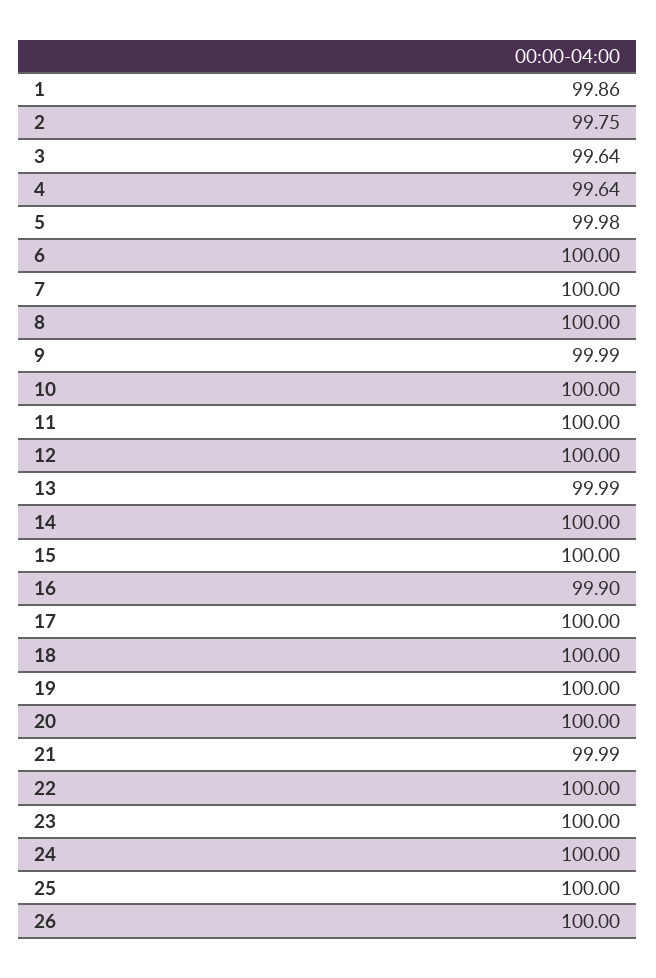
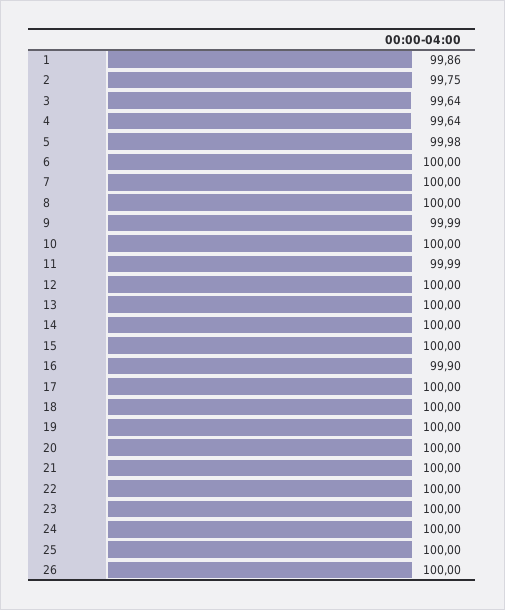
11: 100 -> 99.99
13: 99.99 -> 100
21: 99.99 -> 100

